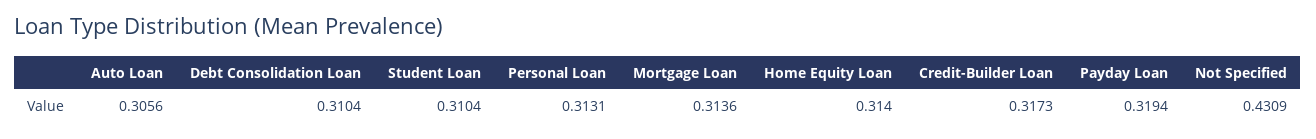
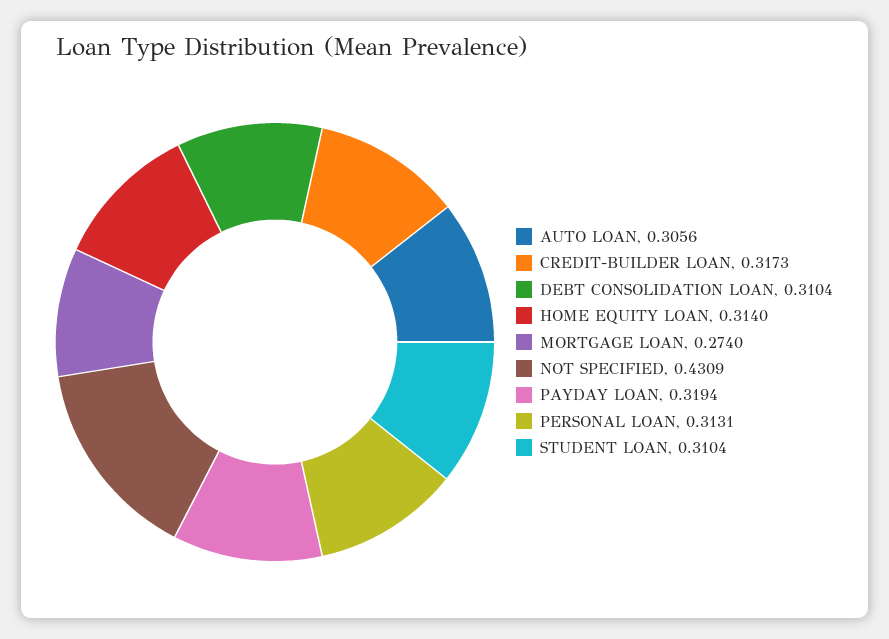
Mortgage Loan: 0.3136 -> 0.274

